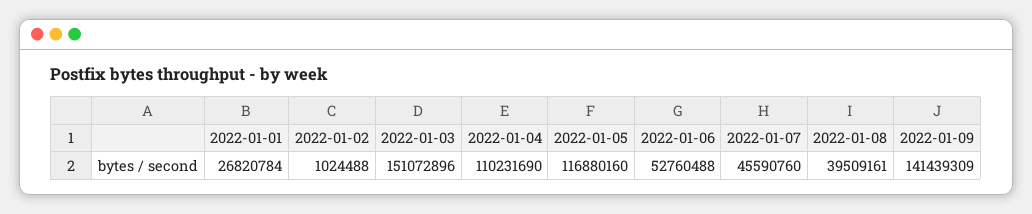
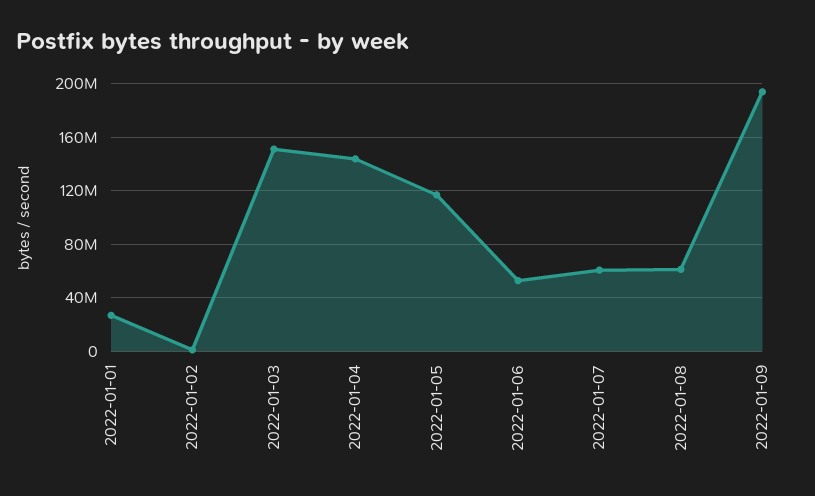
2022-01-04: 110231690 -> 145000000
2022-01-07: 45590760 -> 60000000
2022-01-08: 39509161 -> 60000000
2022-01-09: 141439309 -> 195000000

